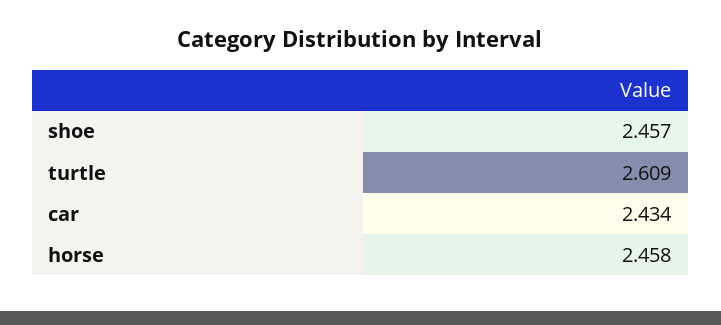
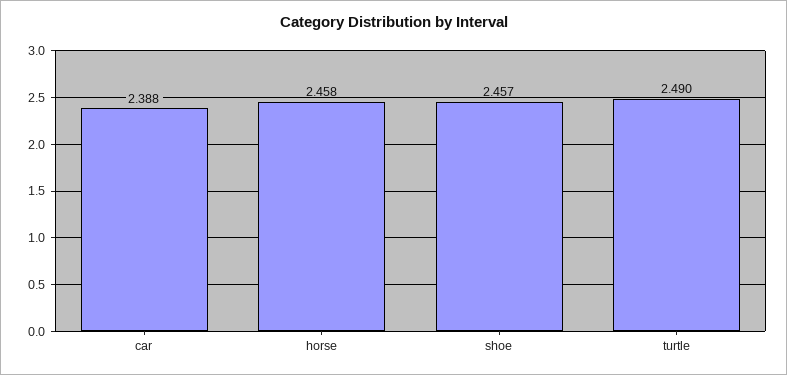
turtle: 2.609 -> 2.49
car: 2.434 -> 2.388

